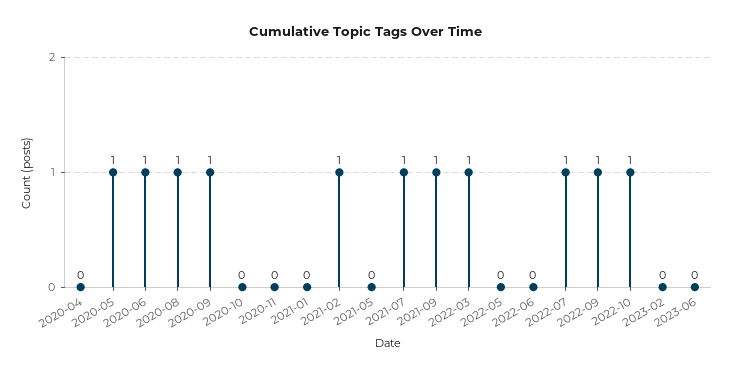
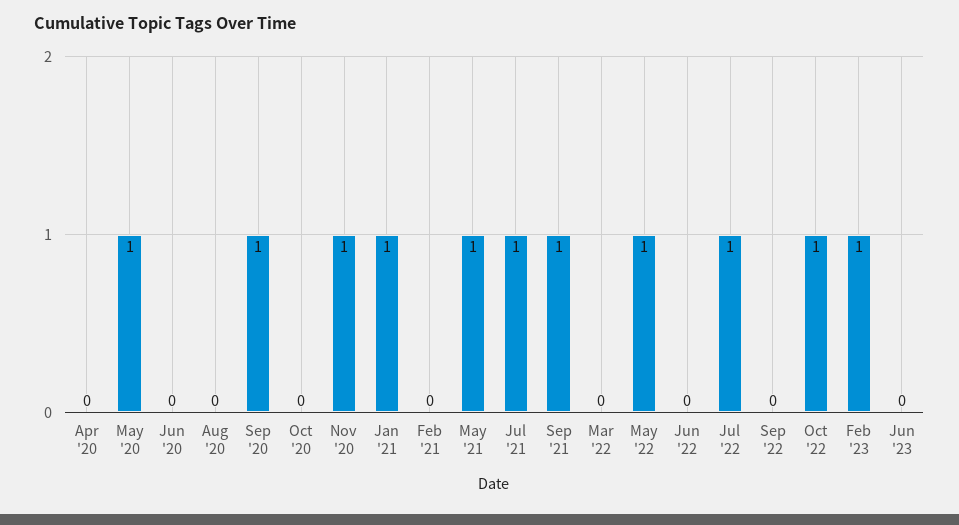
2020-06: 1 -> 0
2020-08: 1 -> 0
2020-11: 0 -> 1
2021-01: 0 -> 1
2021-02: 1 -> 0
2021-05: 0 -> 1
2022-03: 1 -> 0
2022-05: 0 -> 1
2022-09: 1 -> 0
2023-02: 0 -> 1

